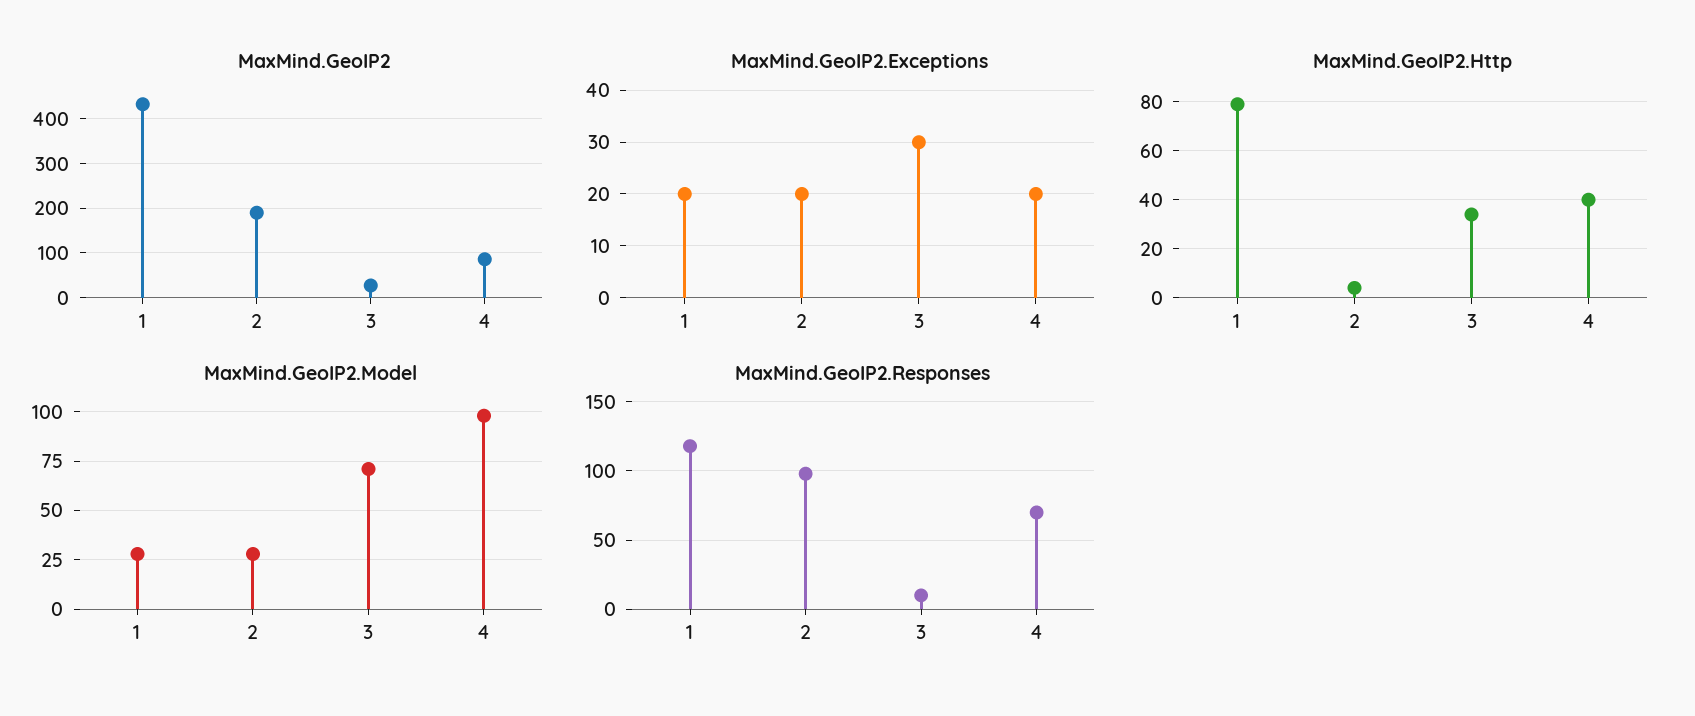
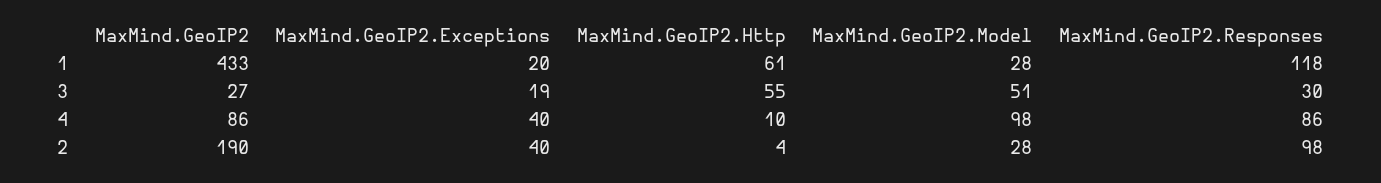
MaxMind.GeoIP2.Exceptions, 2: 20 -> 40
MaxMind.GeoIP2.Exceptions, 3: 30 -> 19
MaxMind.GeoIP2.Exceptions, 4: 20 -> 40
MaxMind.GeoIP2.Http, 1: 80 -> 61
MaxMind.GeoIP2.Http, 3: 35 -> 55
MaxMind.GeoIP2.Http, 4: 40 -> 10
MaxMind.GeoIP2.Model, 3: 70 -> 51
MaxMind.GeoIP2.Responses, 3: 10 -> 30
MaxMind.GeoIP2.Responses, 4: 70 -> 86

